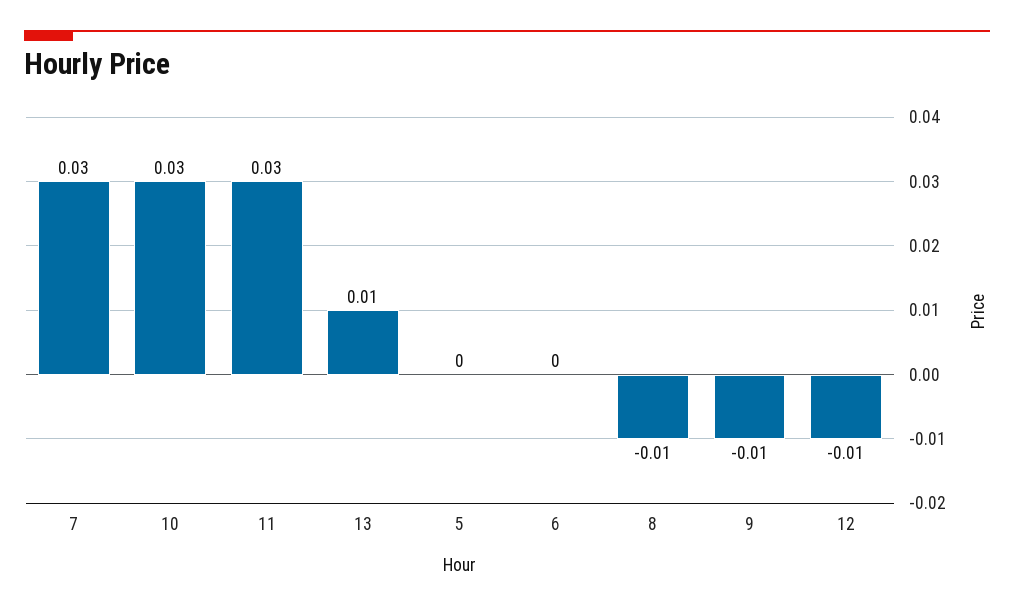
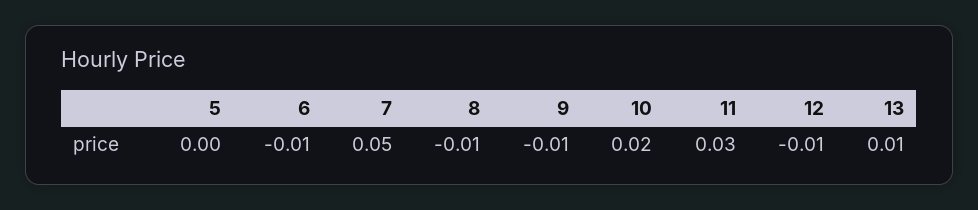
7: 0.03 -> 0.05
10: 0.03 -> 0.02
6: 0 -> -0.01

